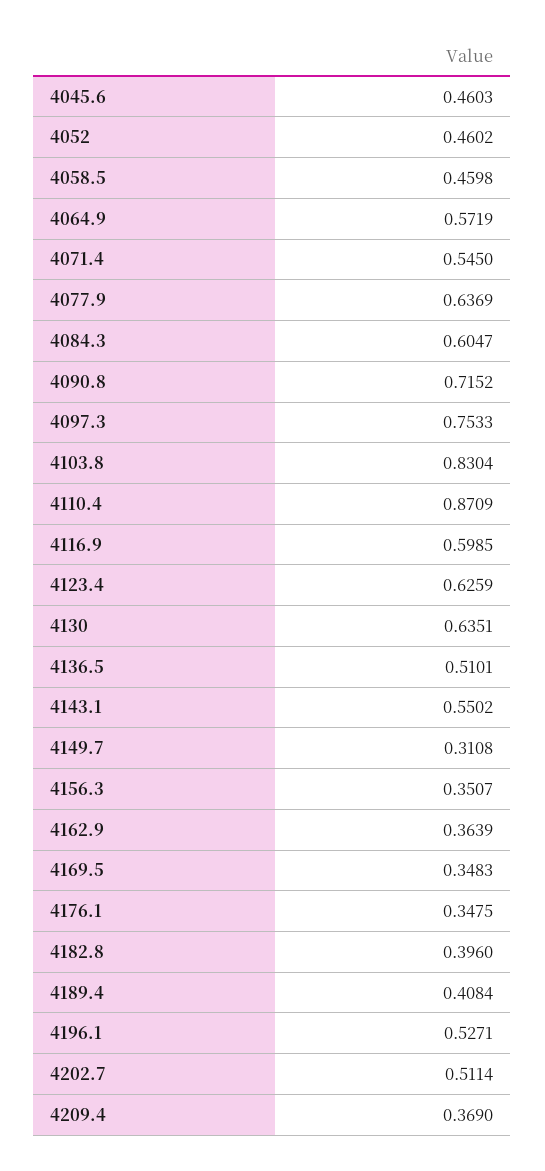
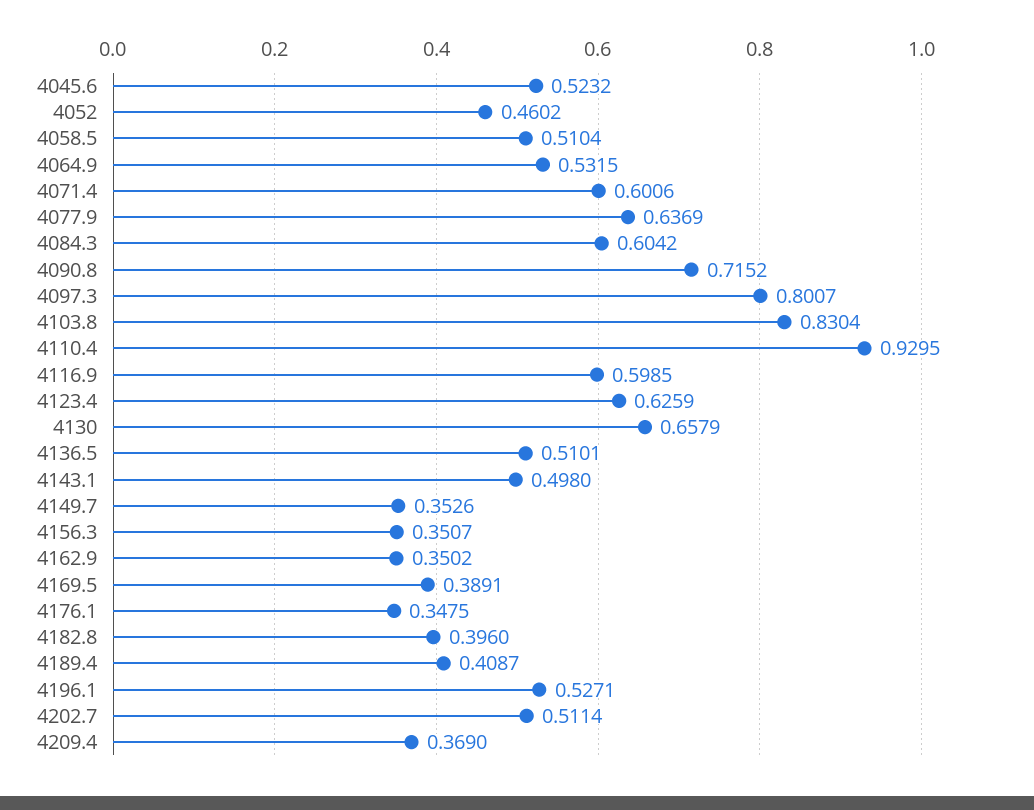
4045.6: 0.4603 -> 0.5232
4058.5: 0.4598 -> 0.5104
4064.9: 0.5719 -> 0.5315
4071.4: 0.545 -> 0.6006
4084.3: 0.6047 -> 0.6042
4097.3: 0.7533 -> 0.8007
4110.4: 0.8709 -> 0.9295
4130: 0.6351 -> 0.6579
4143.1: 0.5502 -> 0.498
4149.7: 0.3108 -> 0.3526
4162.9: 0.3639 -> 0.3502
4169.5: 0.3483 -> 0.3891
4189.4: 0.4084 -> 0.4087

